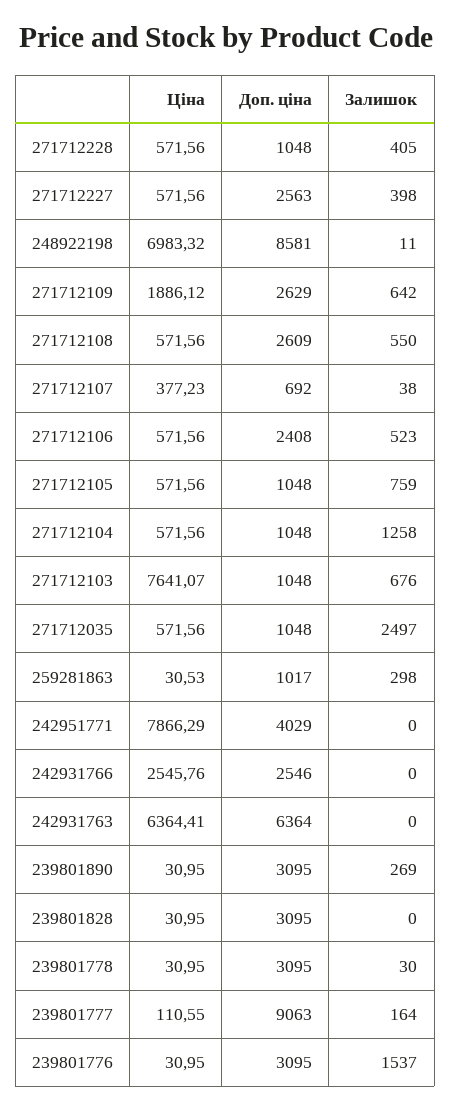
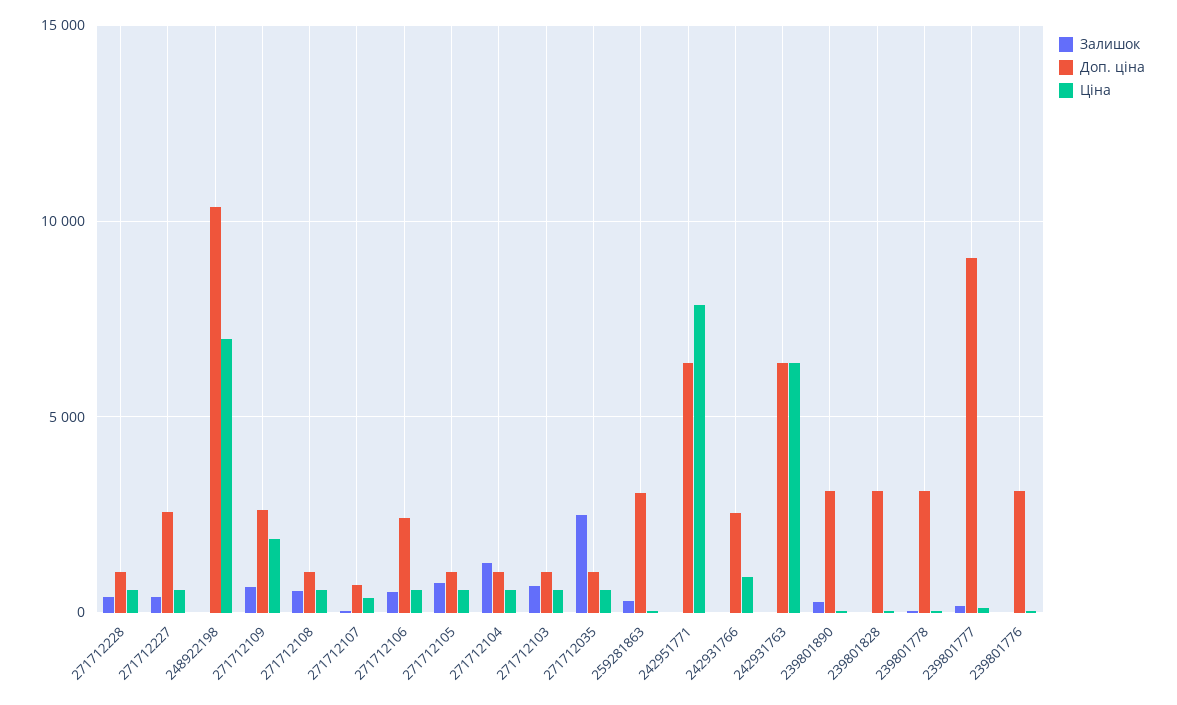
Доп. ціна, 248922198: 8581 -> 10500
Доп. ціна, 271712108: 2609 -> 1000
Ціна, 271712103: 7641.07 -> 500
Доп. ціна, 259281863: 1017 -> 3000
Доп. ціна, 242951771: 4029 -> 6500
Ціна, 242931766: 2545.76 -> 1000
Залишок, 239801776: 1537 -> 0

